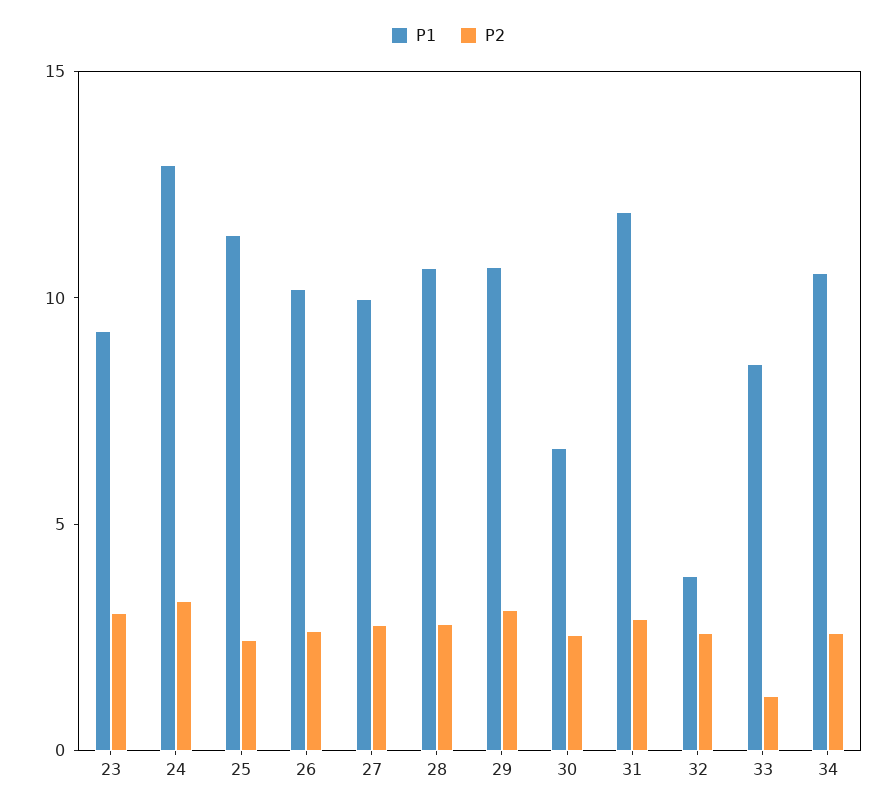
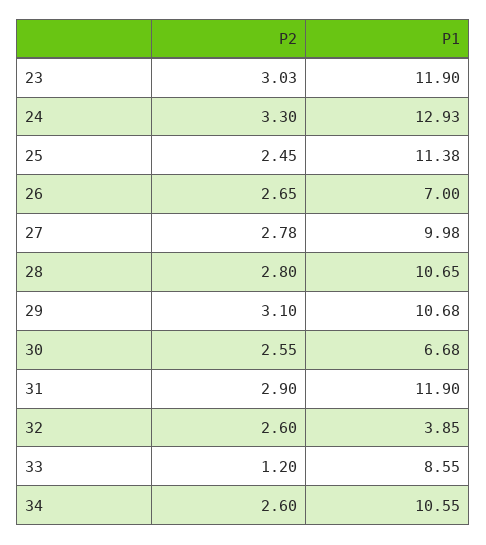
P1, 23: 9 -> 11.9
P1, 26: 10 -> 7

